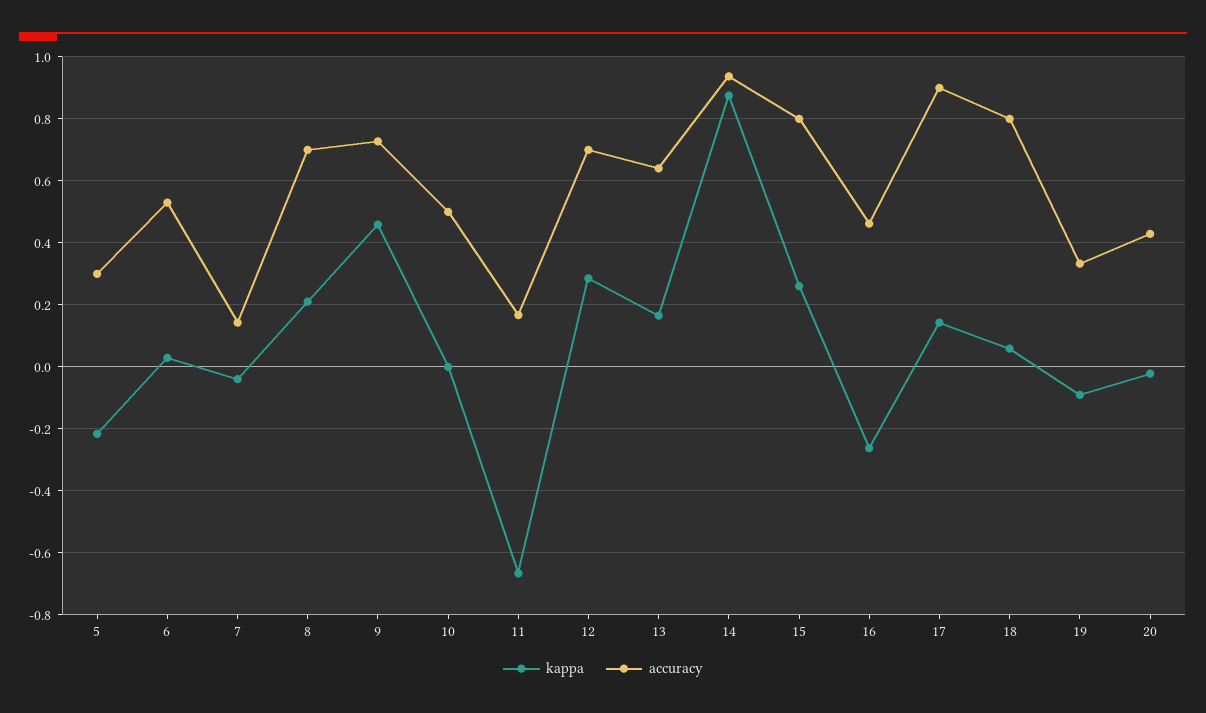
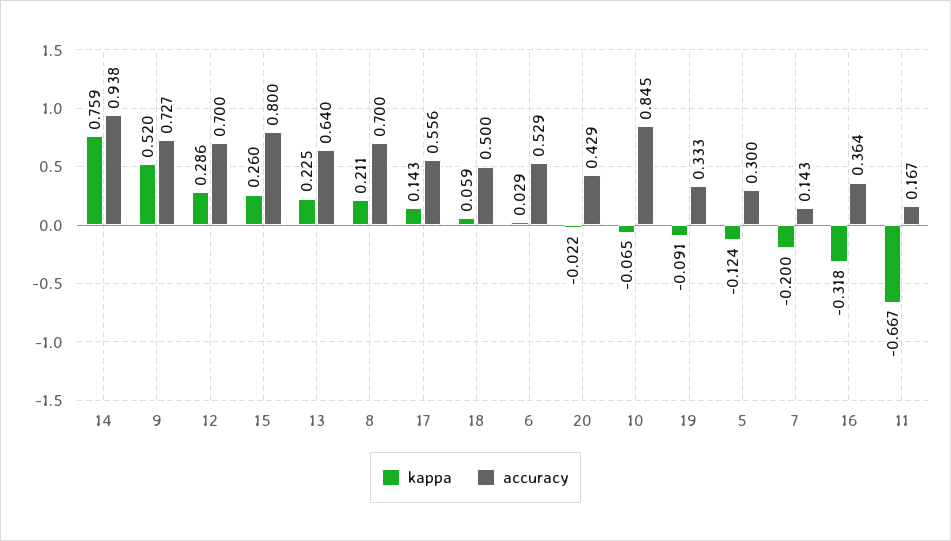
kappa, 5: -0.22 -> -0.124
kappa, 7: -0.04 -> -0.2
kappa, 9: 0.46 -> 0.52
kappa, 10: 0 -> -0.065
accuracy, 10: 0.5 -> 0.845
kappa, 13: 0.16 -> 0.225
kappa, 14: 0.88 -> 0.759
kappa, 16: -0.26 -> -0.318
accuracy, 16: 0.46 -> 0.364
accuracy, 17: 0.9 -> 0.556
accuracy, 18: 0.8 -> 0.5

